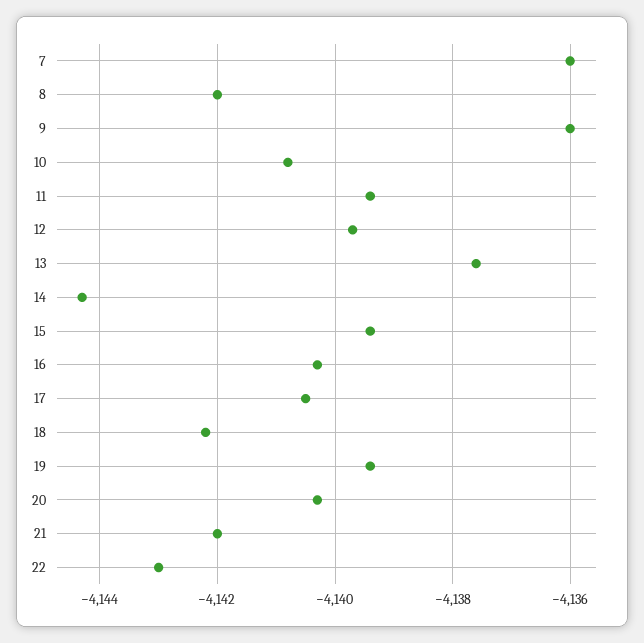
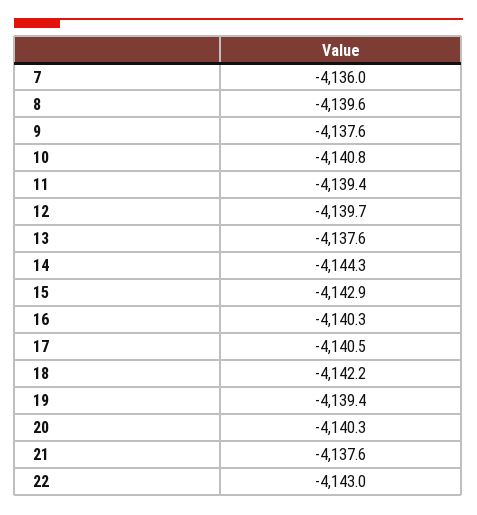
8: -4142 -> -4139.6
9: -4136 -> -4137.6
15: -4139.5 -> -4142.9
21: -4142 -> -4137.6

